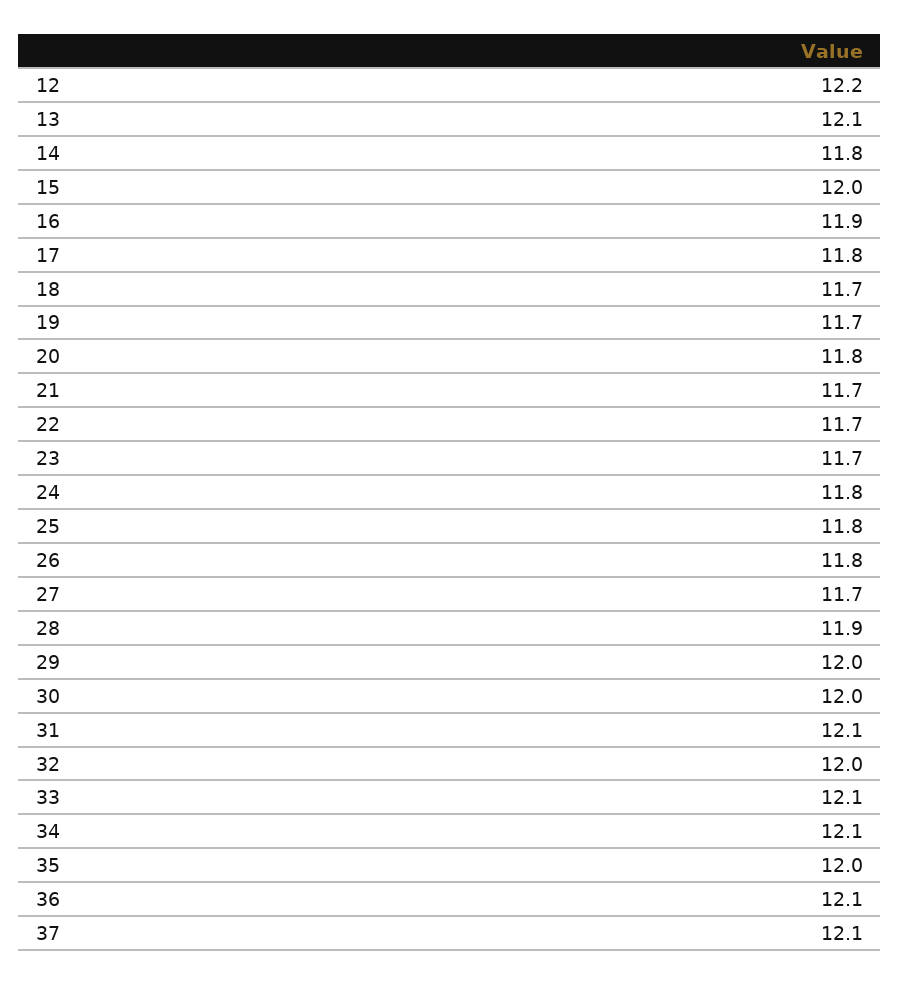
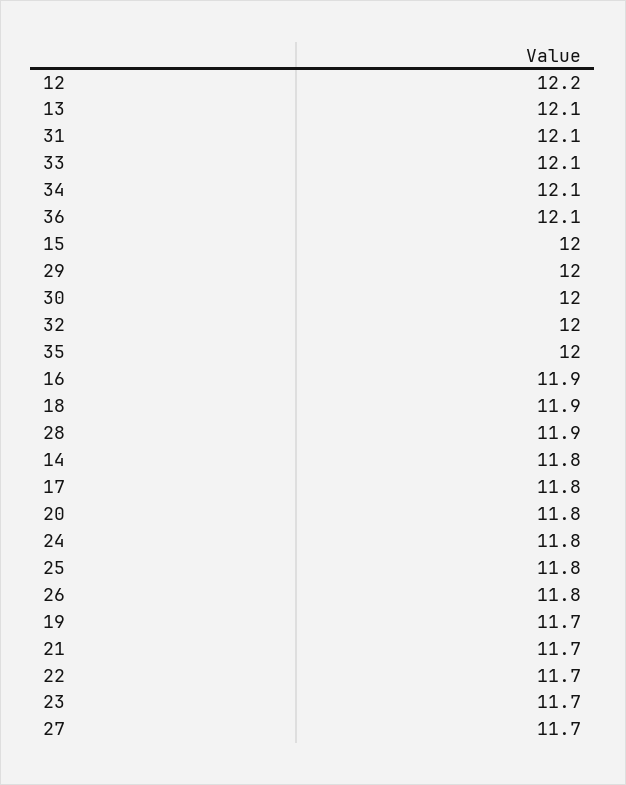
18: 11.7 -> 11.9
37: 12.1 -> none

